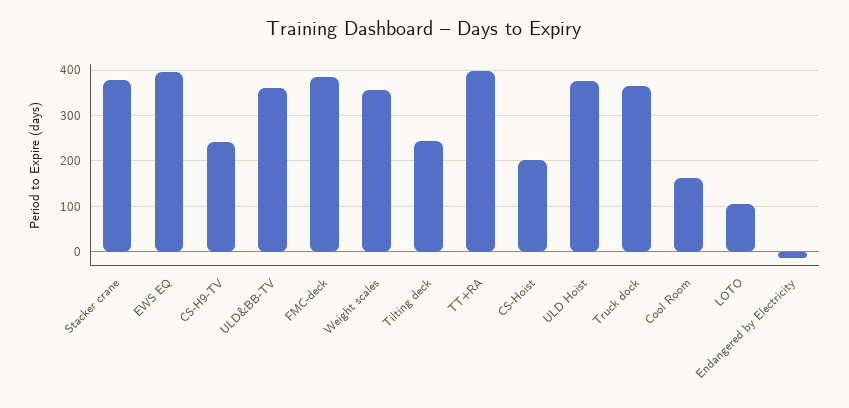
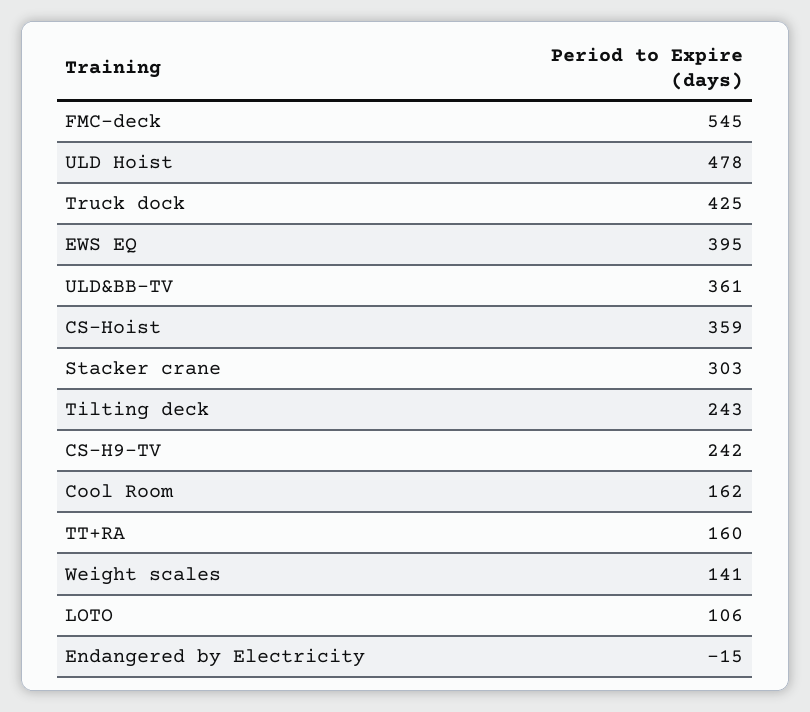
Stacker crane: 380 -> 303
FMC-deck: 380 -> 545
Weight scales: 360 -> 141
TT+RA: 400 -> 160
CS-Hoist: 200 -> 359
ULD Hoist: 380 -> 478
Truck dock: 360 -> 425

